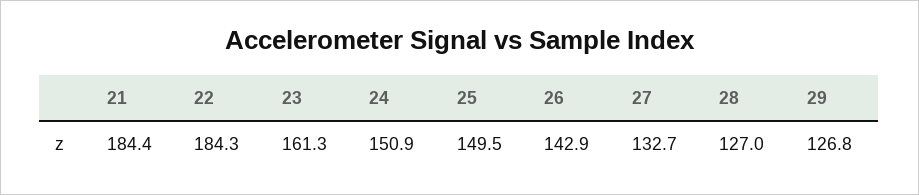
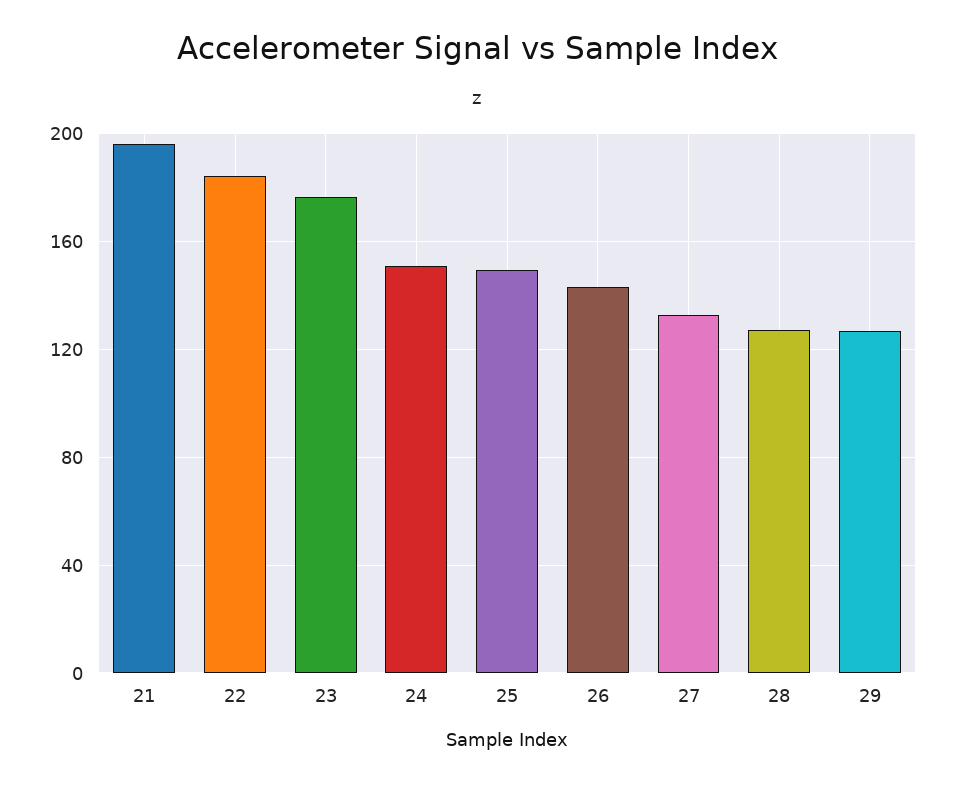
21: 184.4 -> 195
23: 161.3 -> 175

